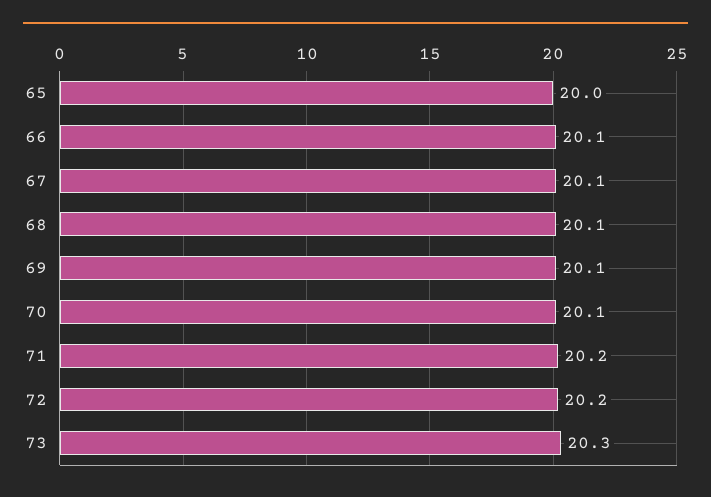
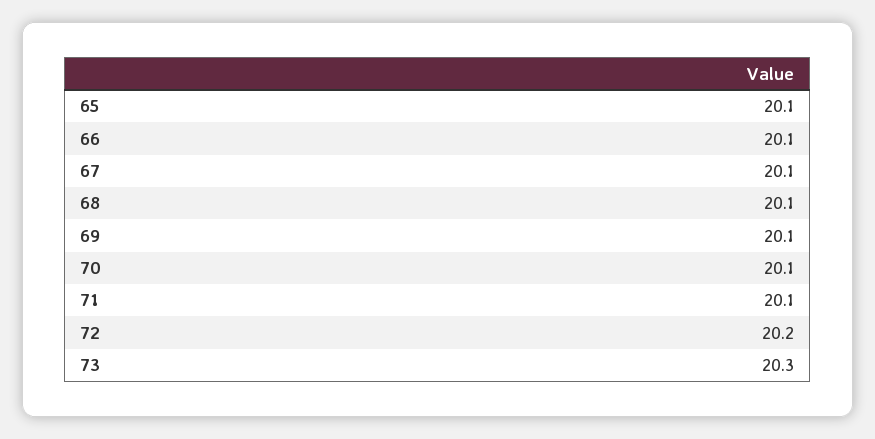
65: 20 -> 20.1
71: 20.2 -> 20.1

